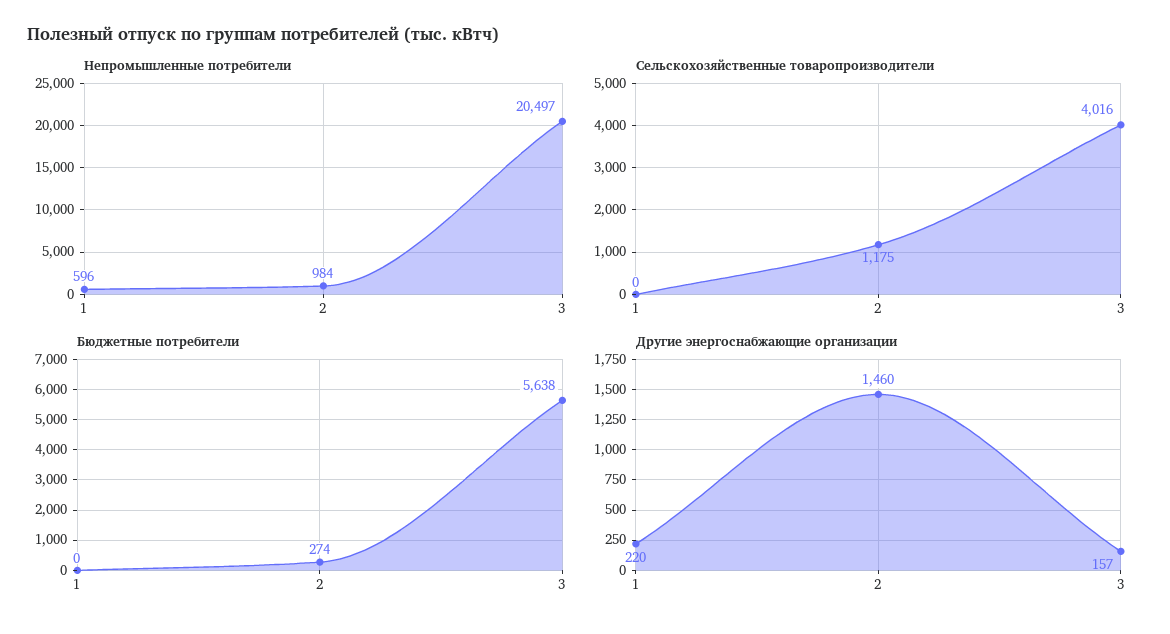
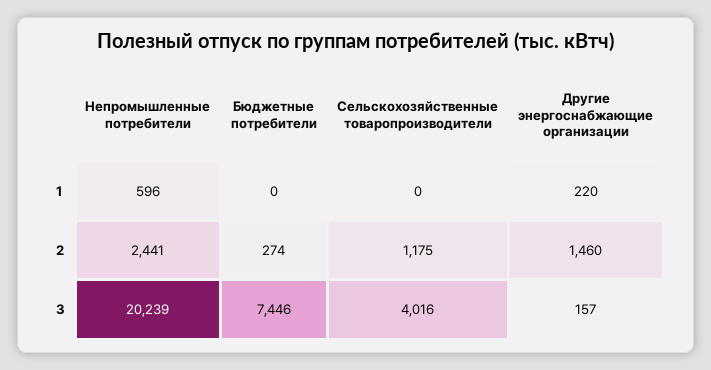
Непромышленные потребители, 2: 984 -> 2441
Непромышленные потребители, 3: 20497 -> 20239
Бюджетные потребители, 3: 5638 -> 7446

